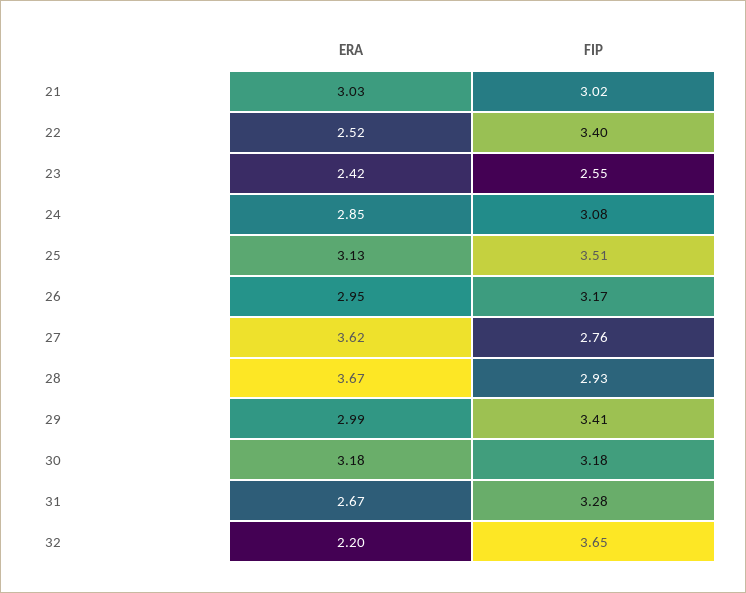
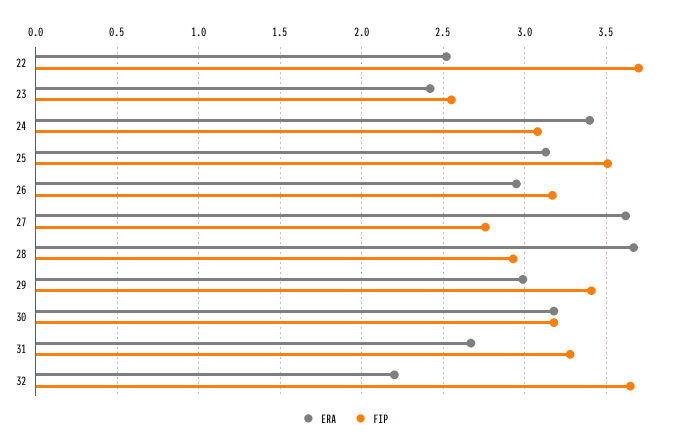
ERA, 21: 3.03 -> none
FIP, 21: 3.02 -> none
FIP, 22: 3.4 -> 3.7
ERA, 24: 2.85 -> 3.4

